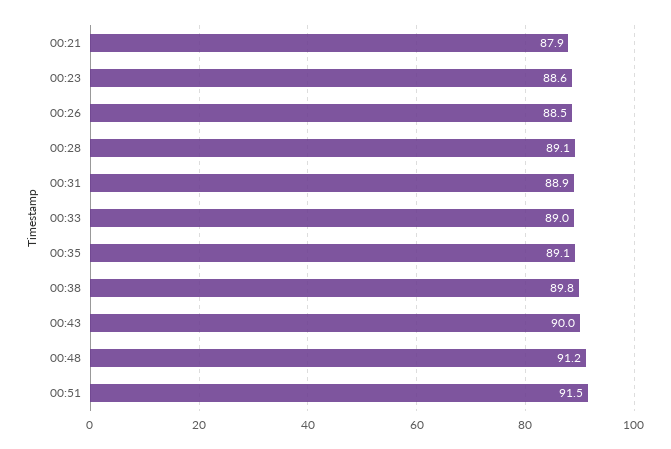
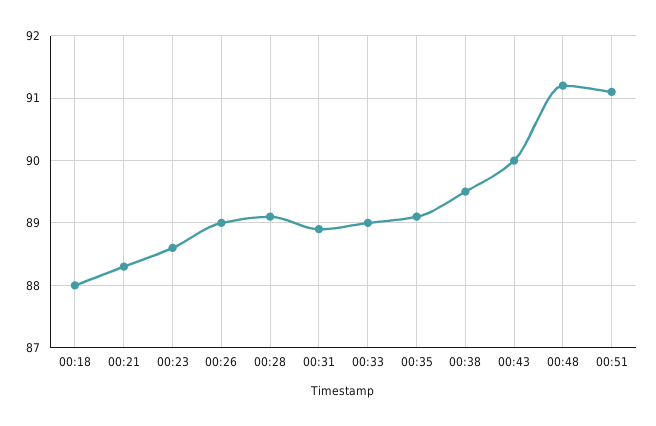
00:21: 87.9 -> 88.3
00:26: 88.5 -> 89
00:38: 89.8 -> 89.5
00:51: 91.5 -> 91.1
00:18: none -> 88

